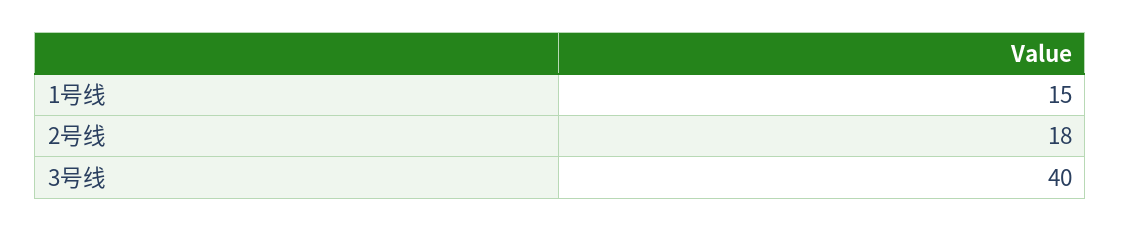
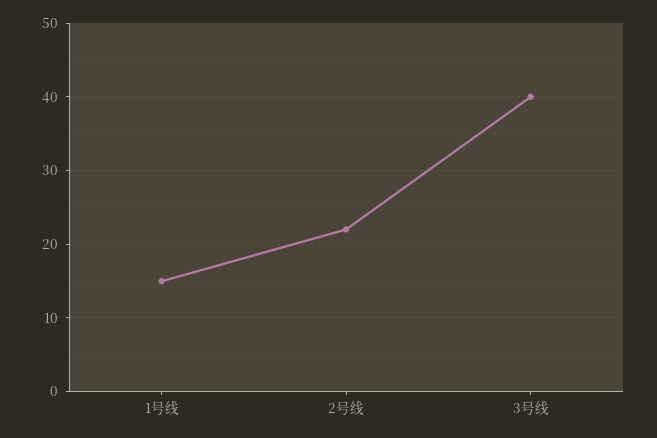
2号线: 18 -> 22

